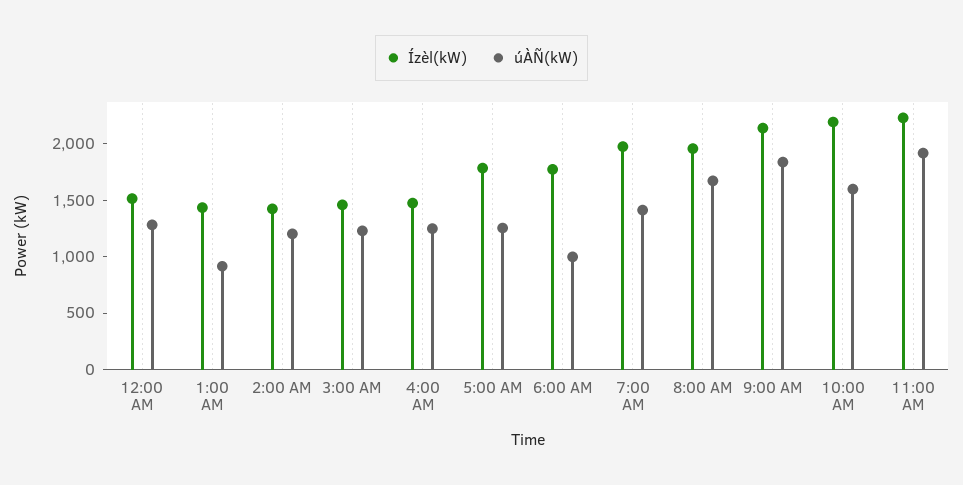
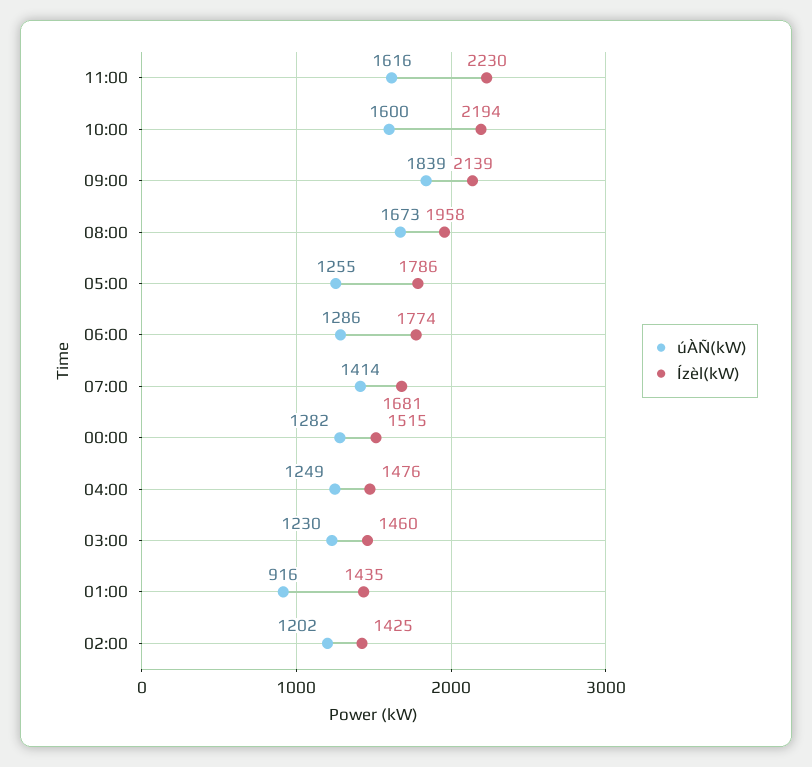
úÀÑ(kW), 6:00 AM: 1000 -> 1286
Ízèl(kW), 7:00 AM: 2000 -> 1681
úÀÑ(kW), 11:00 AM: 1900 -> 1616

